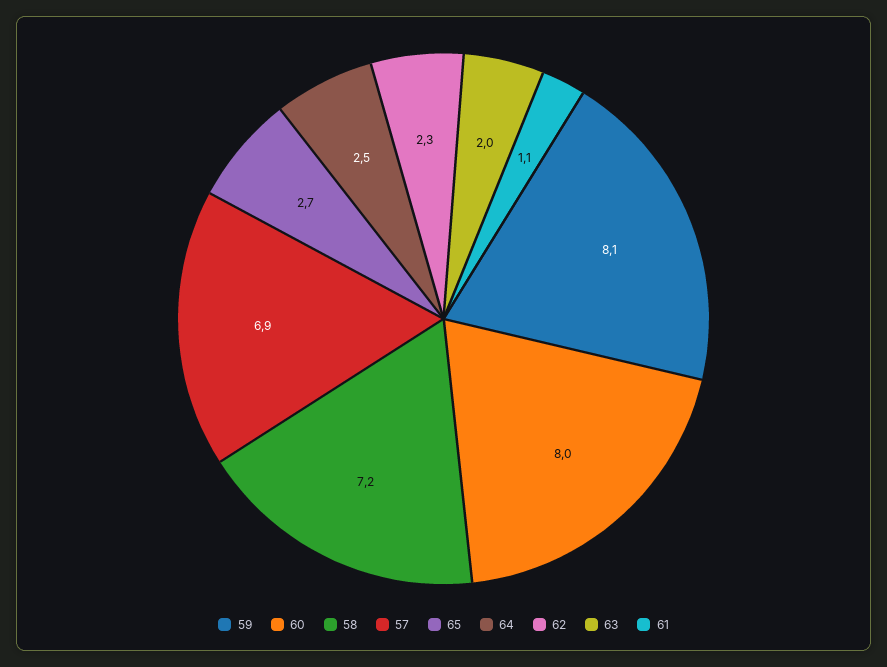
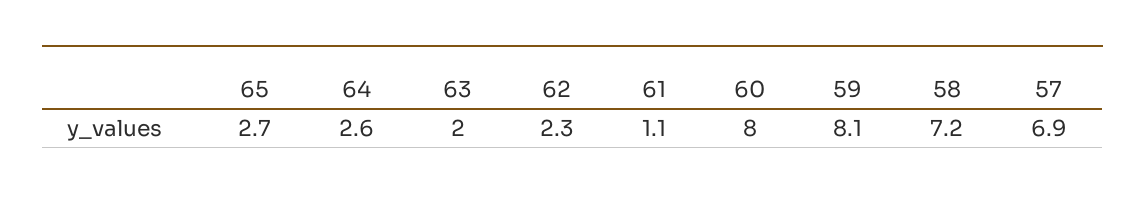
64: 2.5 -> 2.6

